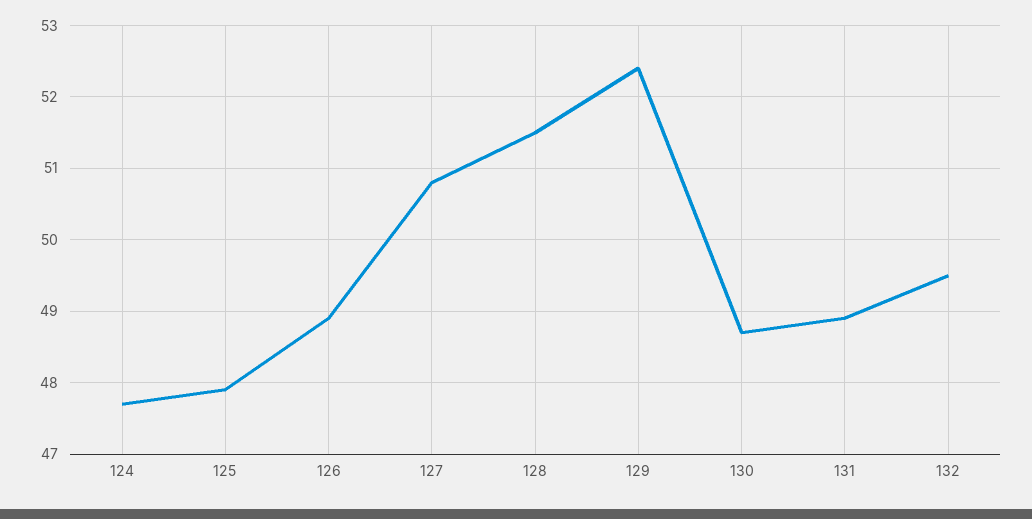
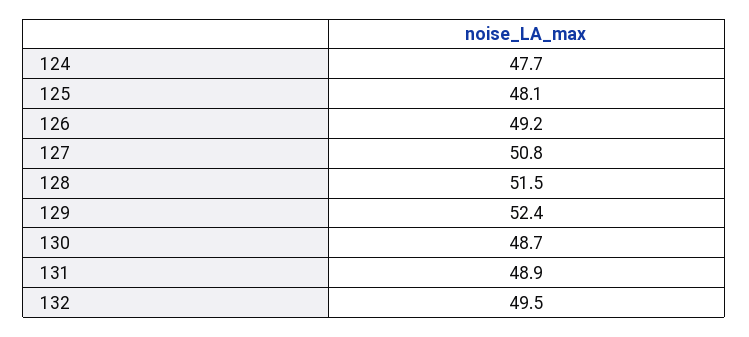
125: 47.9 -> 48.1
126: 48.9 -> 49.2

